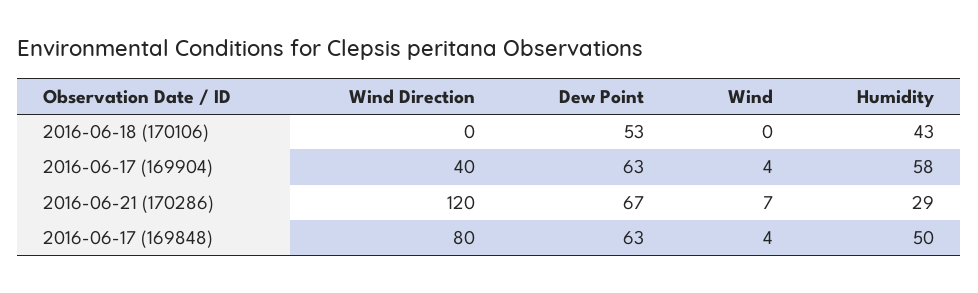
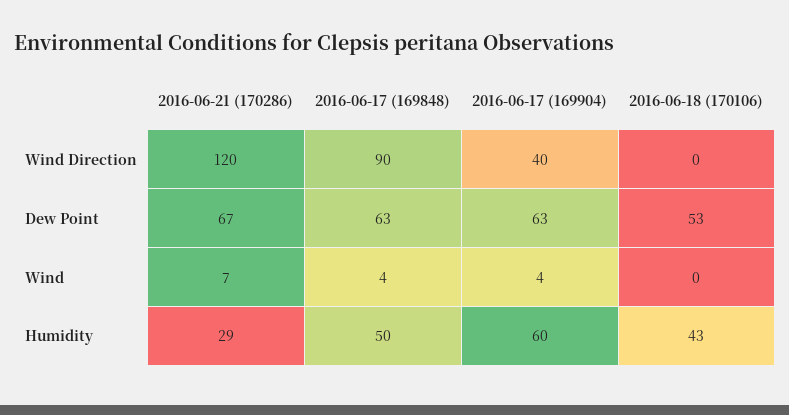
Humidity, 2016-06-17 (169904): 58 -> 60
Wind Direction, 2016-06-17 (169848): 80 -> 90

